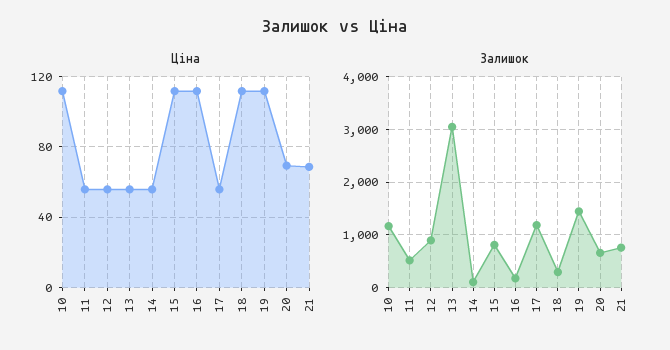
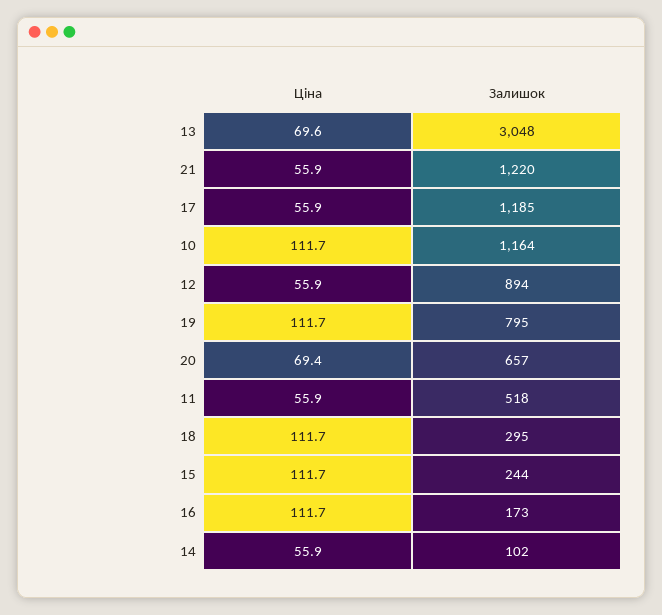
Ціна, 13: 55 -> 69.6
Ціна, 21: 70 -> 55.9
Залишок, 15: 800 -> 244
Залишок, 19: 1400 -> 795
Залишок, 21: 800 -> 1220

